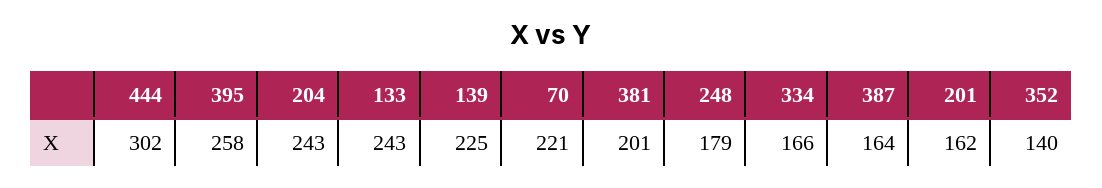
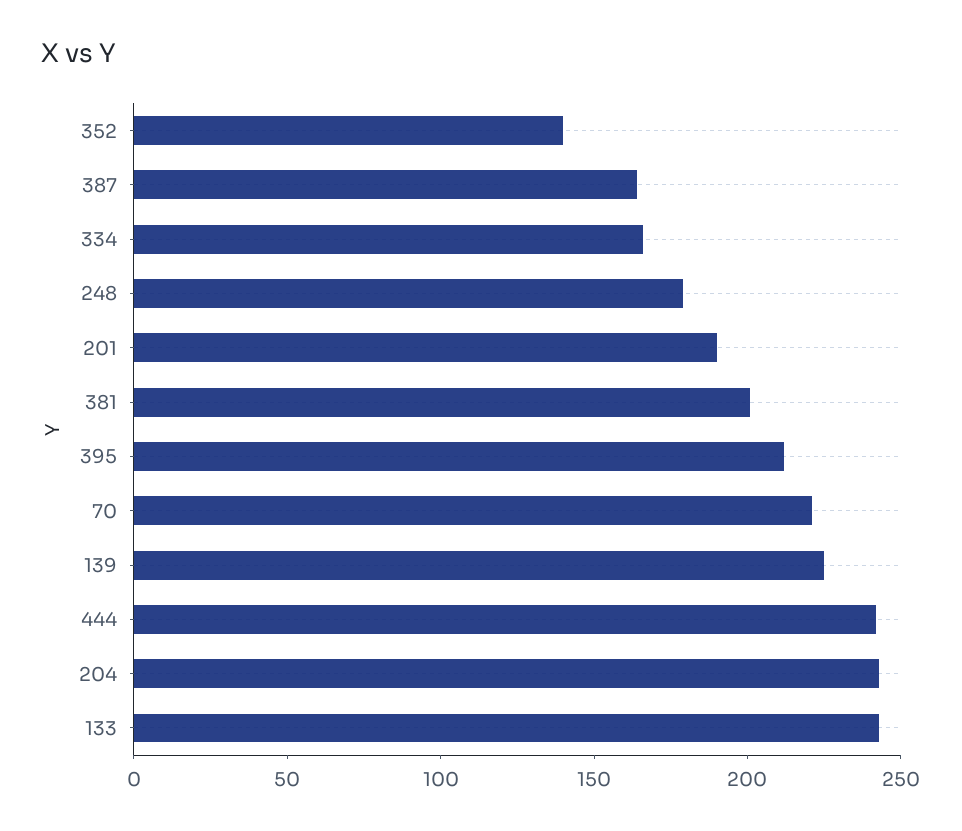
444: 302 -> 240
395: 258 -> 210
201: 162 -> 190

